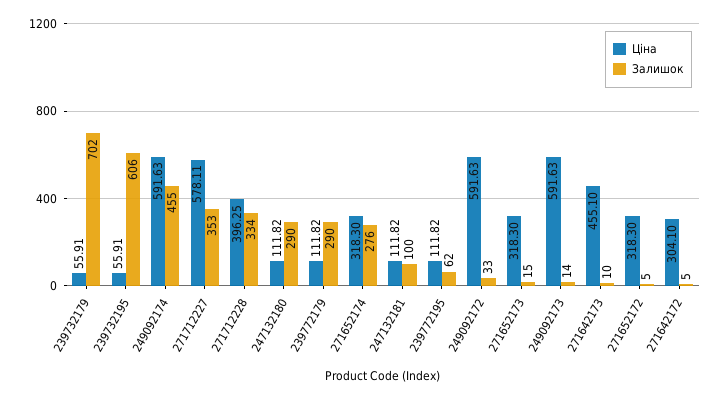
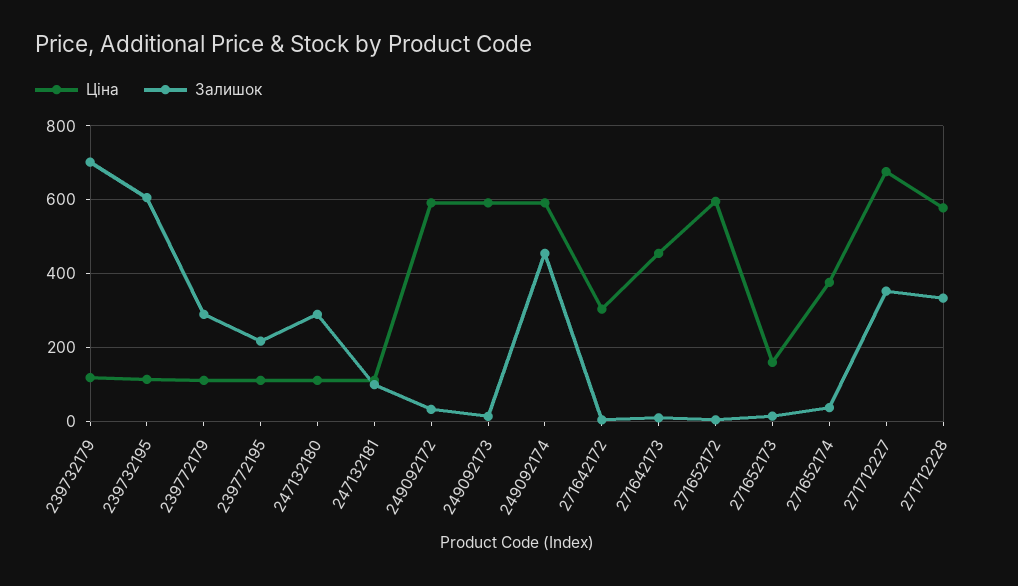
Ціна, 239732179: 55.91 -> 120
Ціна, 239732195: 55.91 -> 120
Ціна, 271712227: 578.11 -> 680
Ціна, 271712228: 396.25 -> 580
Ціна, 271652174: 318.3 -> 380
Залишок, 271652174: 276 -> 40
Залишок, 239772195: 62 -> 220
Ціна, 271652173: 318.3 -> 160
Ціна, 271652172: 318.3 -> 600

